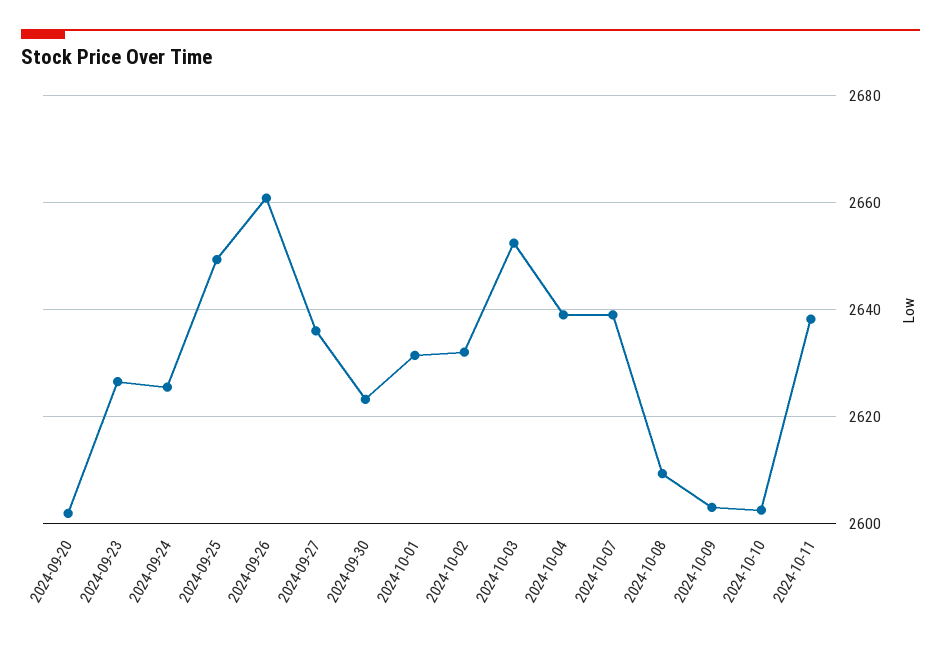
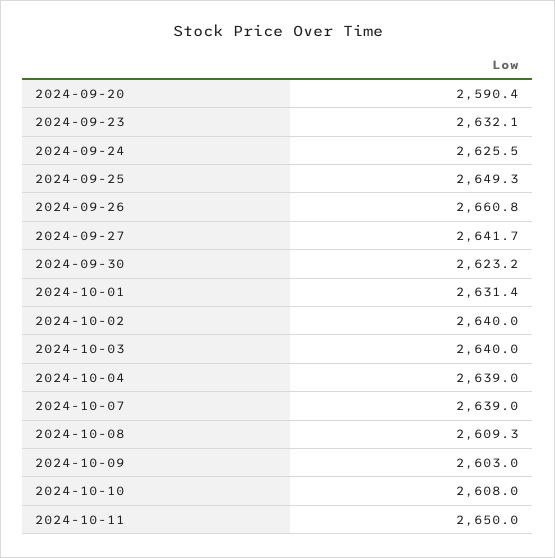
2024-09-20: 2602 -> 2590.4
2024-09-23: 2626 -> 2632.1
2024-09-27: 2636 -> 2641.7
2024-10-02: 2632 -> 2640
2024-10-03: 2652 -> 2640
2024-10-10: 2602 -> 2608
2024-10-11: 2638 -> 2650

